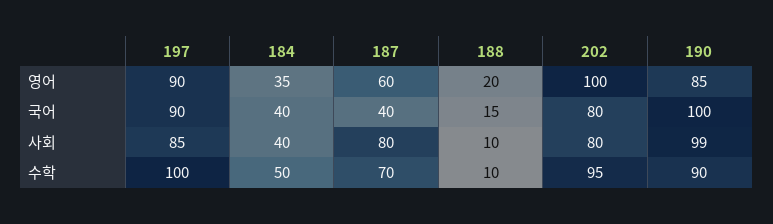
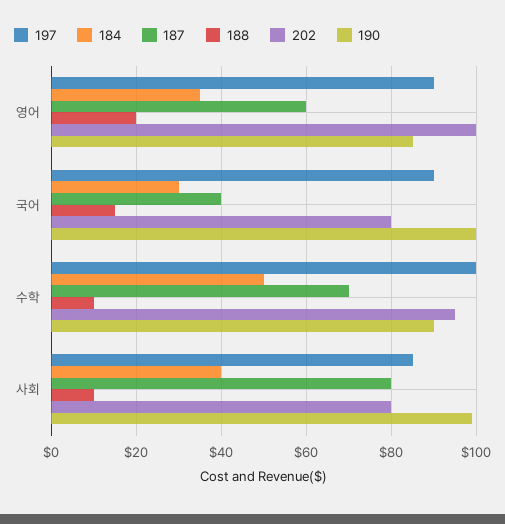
184, 국어: 40 -> 30

